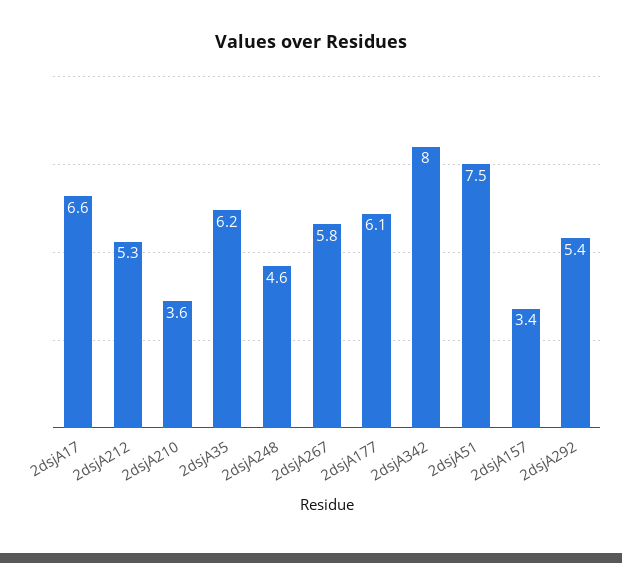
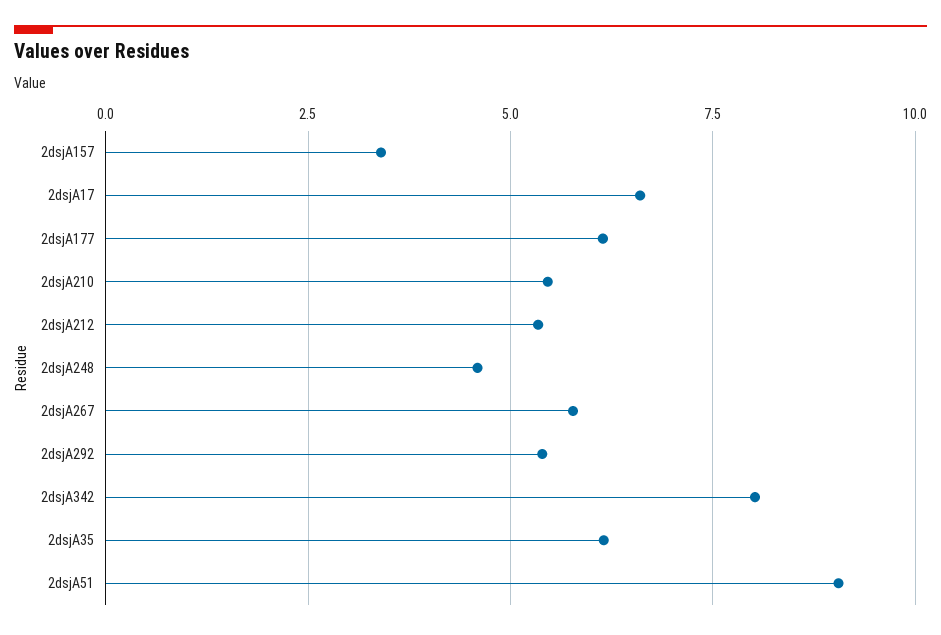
2dsjA210: 3.6 -> 5.5
2dsjA51: 7.5 -> 9

